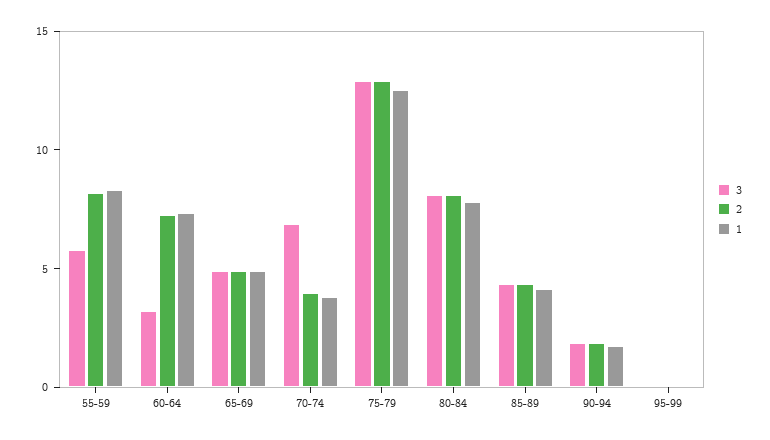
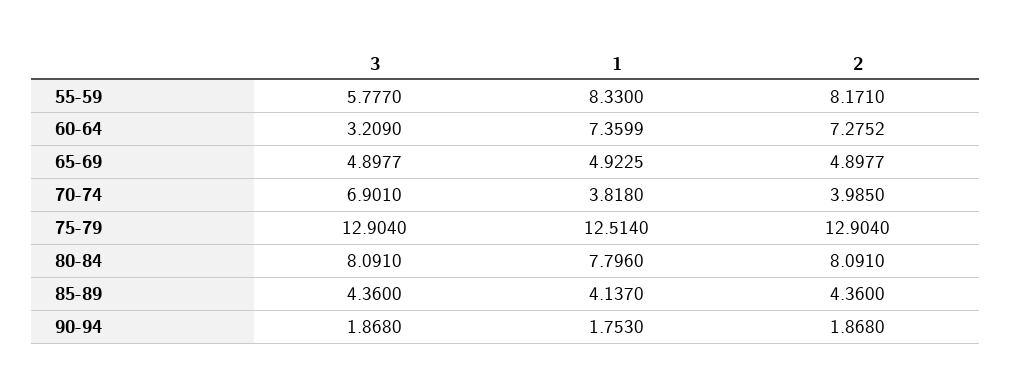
3, 95-99: 0 -> none
2, 95-99: 0 -> none
1, 95-99: 0 -> none

